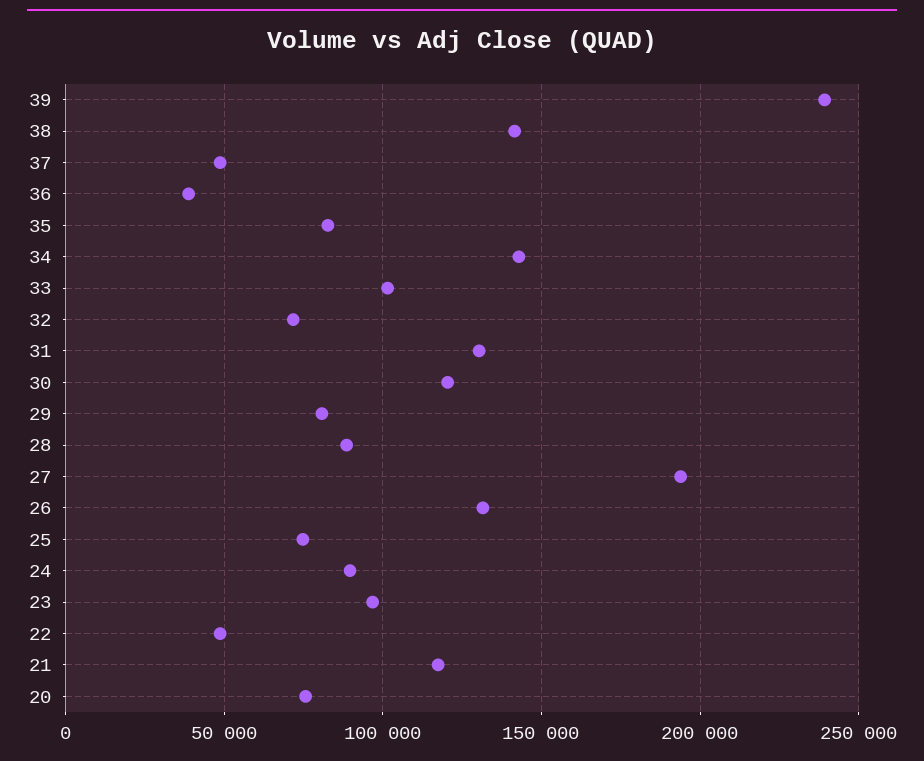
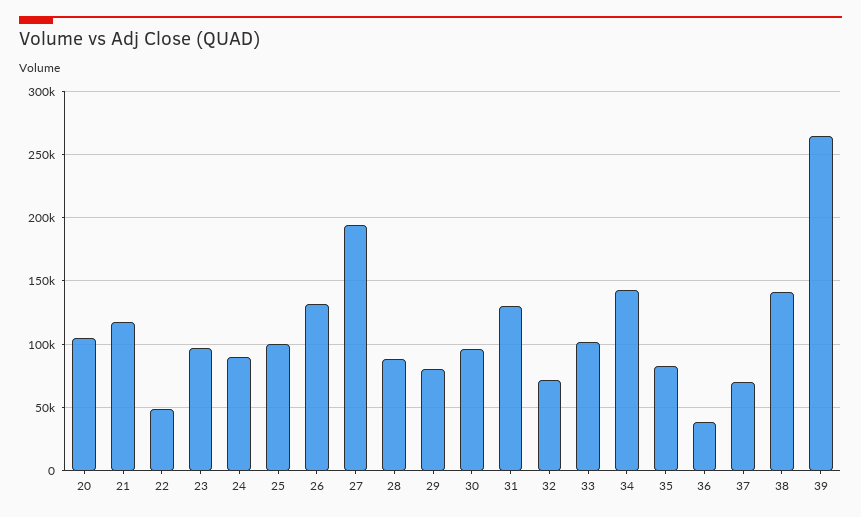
39: 240000 -> 265000
37: 50000 -> 70000
30: 120000 -> 95000
25: 75000 -> 100000
20: 75000 -> 105000

